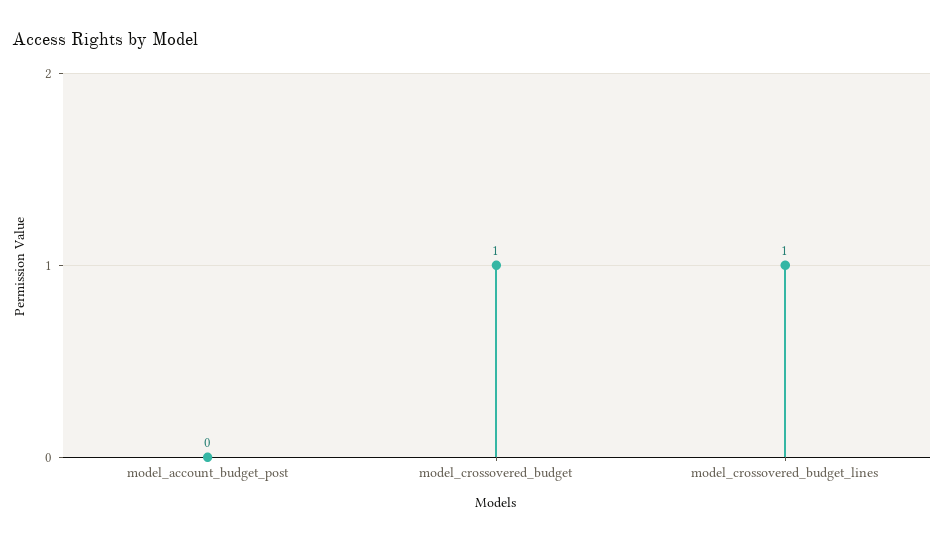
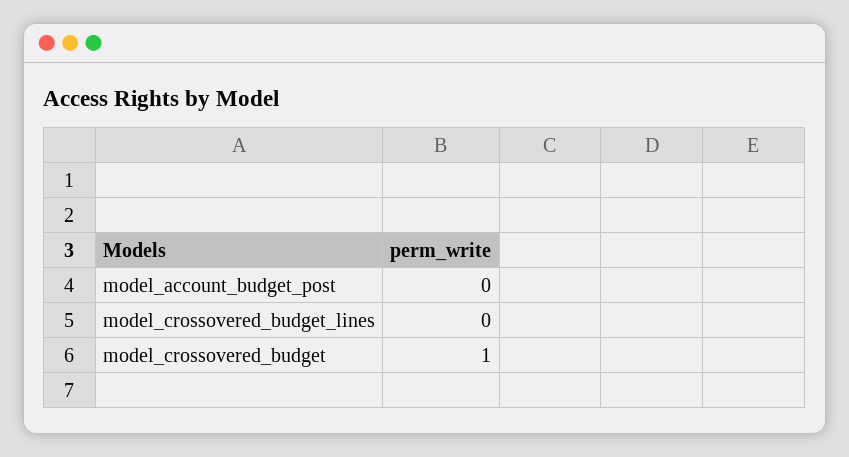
model_crossovered_budget_lines: 1 -> 0

